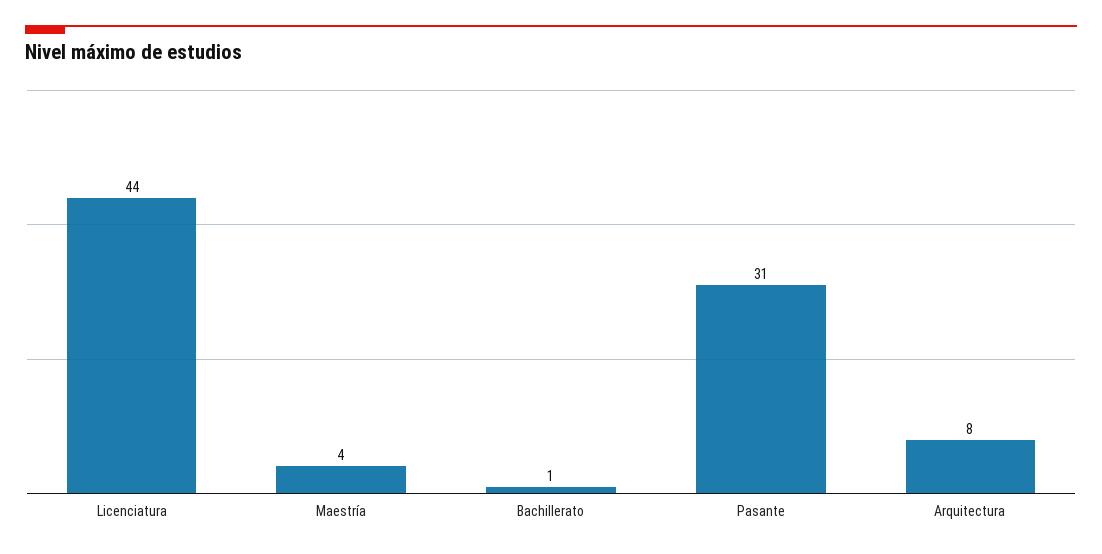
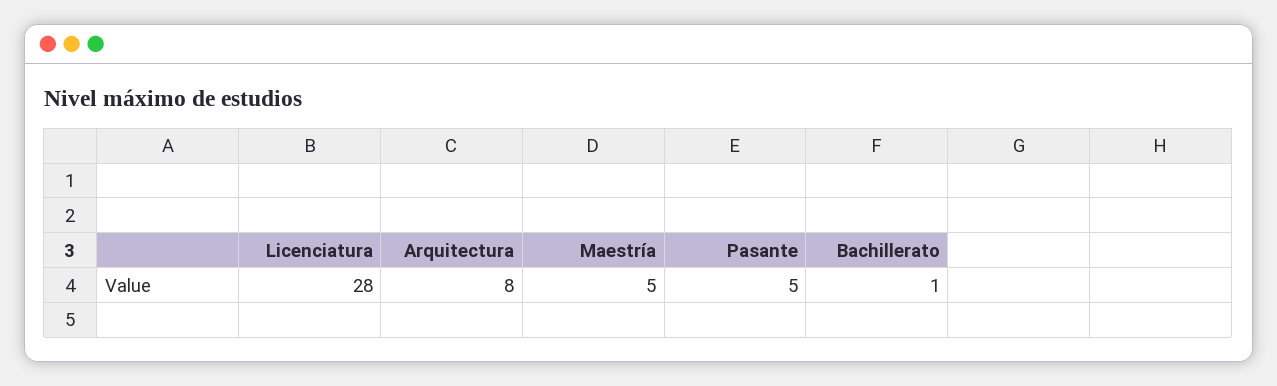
Licenciatura: 44 -> 28
Maestría: 4 -> 5
Pasante: 31 -> 5

